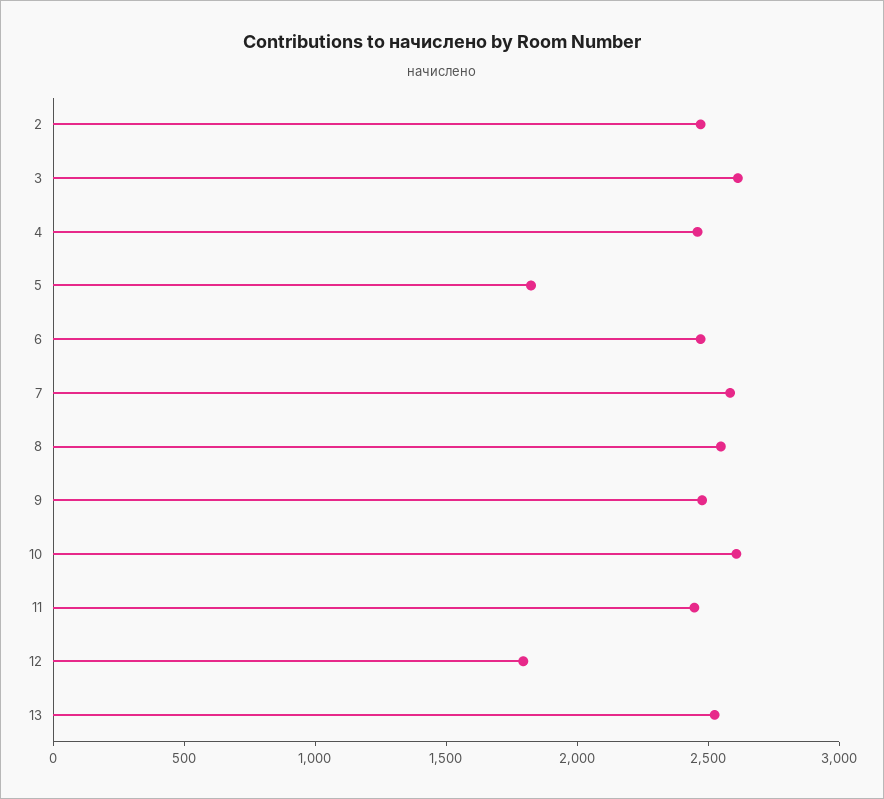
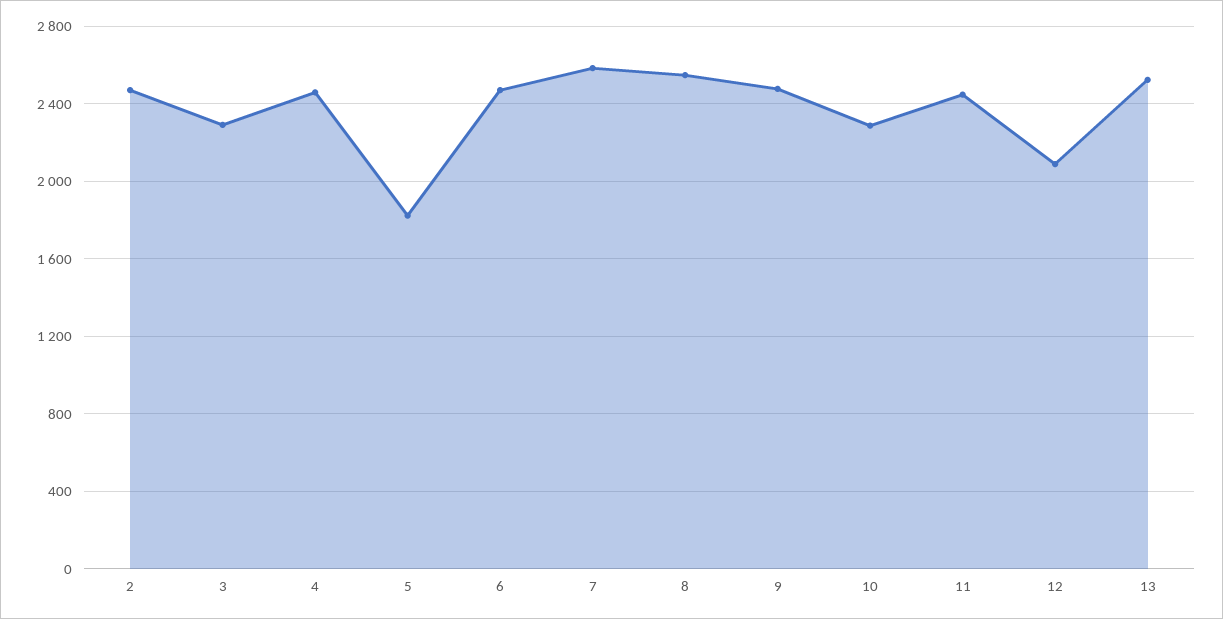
3: 2600 -> 2300
10: 2600 -> 2300
12: 1800 -> 2100

